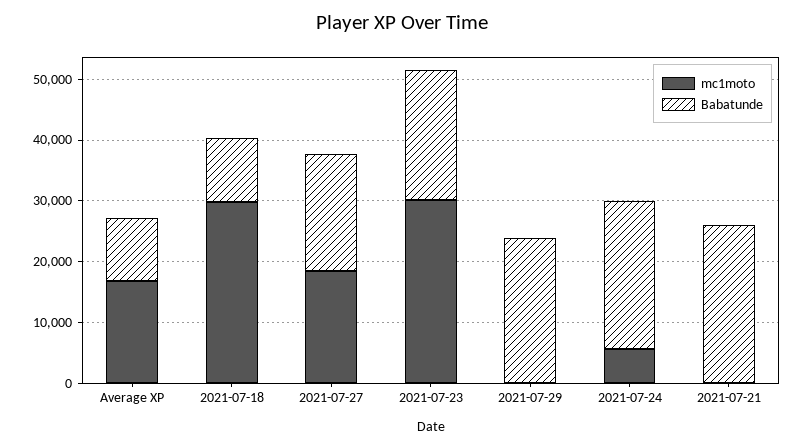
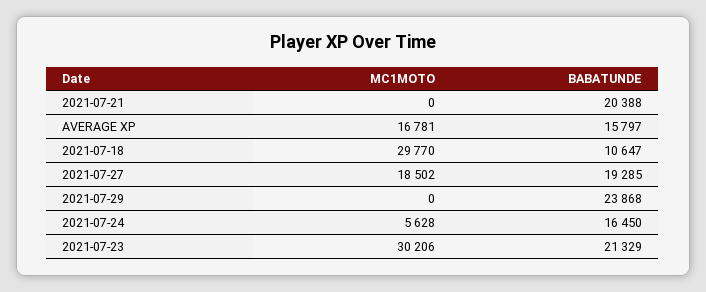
Babatunde, Average XP: 10000 -> 15797
Babatunde, 2021-07-24: 24000 -> 16450
Babatunde, 2021-07-21: 26000 -> 20388

